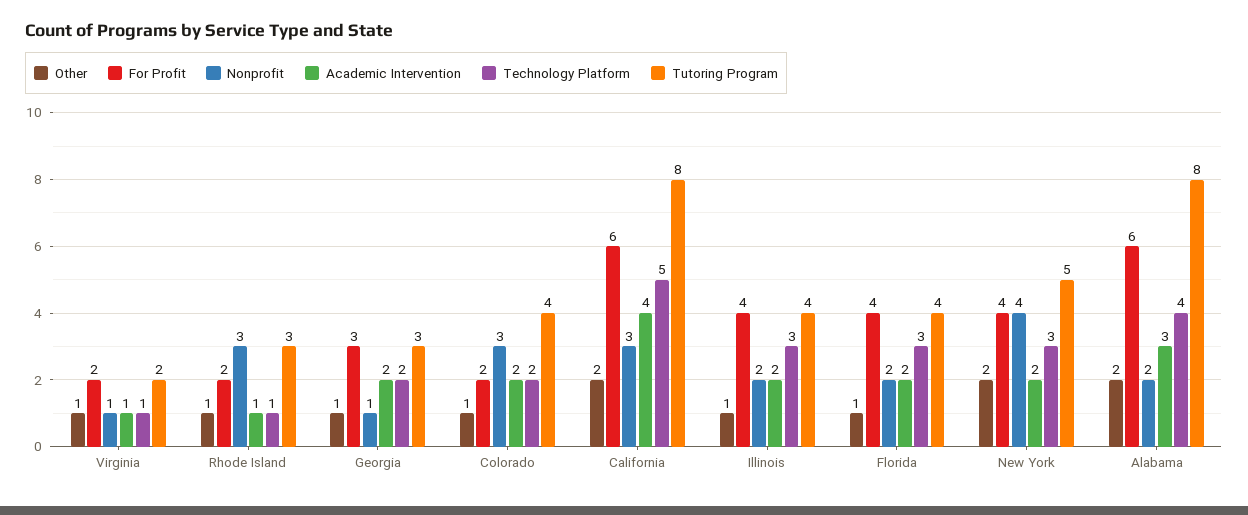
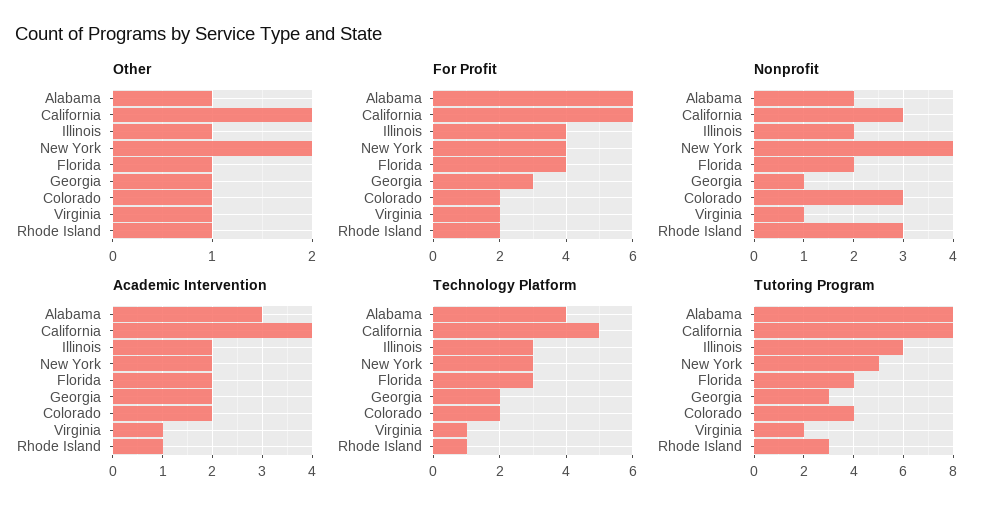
Tutoring Program, Illinois: 4 -> 6
Other, Alabama: 2 -> 1

